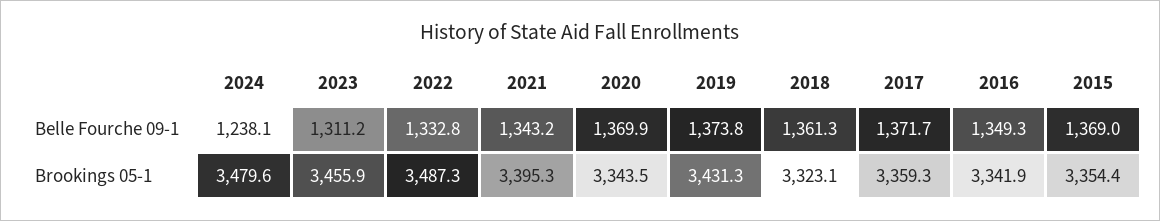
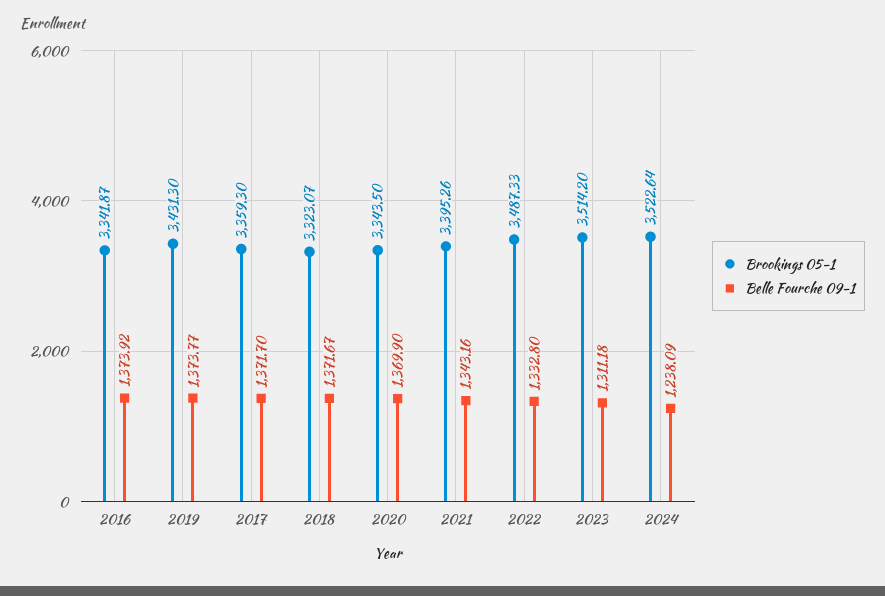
Belle Fourche 09-1, 2018: 1361.3 -> 1371.67
Belle Fourche 09-1, 2016: 1349.3 -> 1373.92
Belle Fourche 09-1, 2015: 1369 -> none
Brookings 05-1, 2024: 3479.6 -> 3522.64
Brookings 05-1, 2023: 3455.9 -> 3514.2
Brookings 05-1, 2015: 3354.4 -> none

